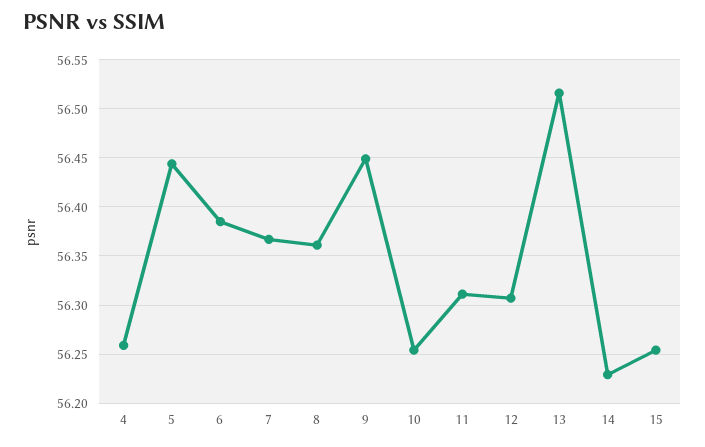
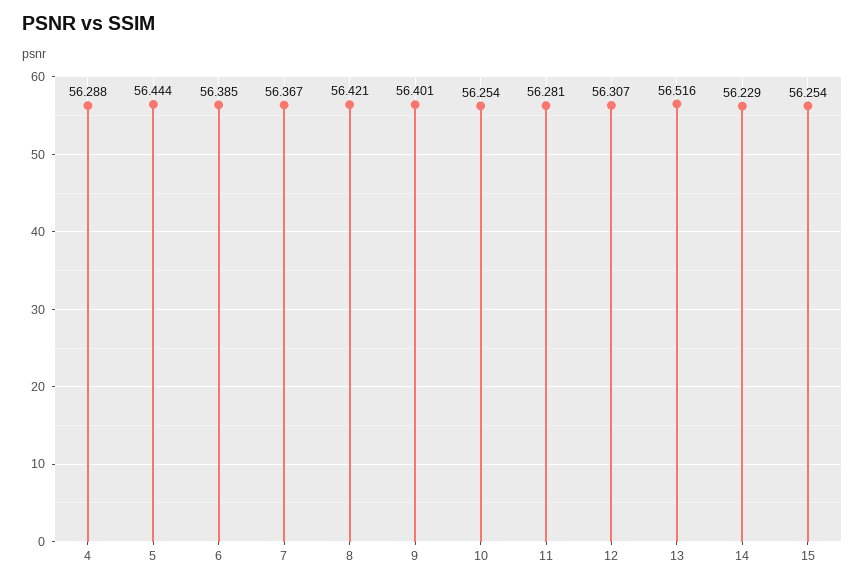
4: 56.26 -> 56.288
8: 56.36 -> 56.421
9: 56.45 -> 56.401
11: 56.31 -> 56.281

